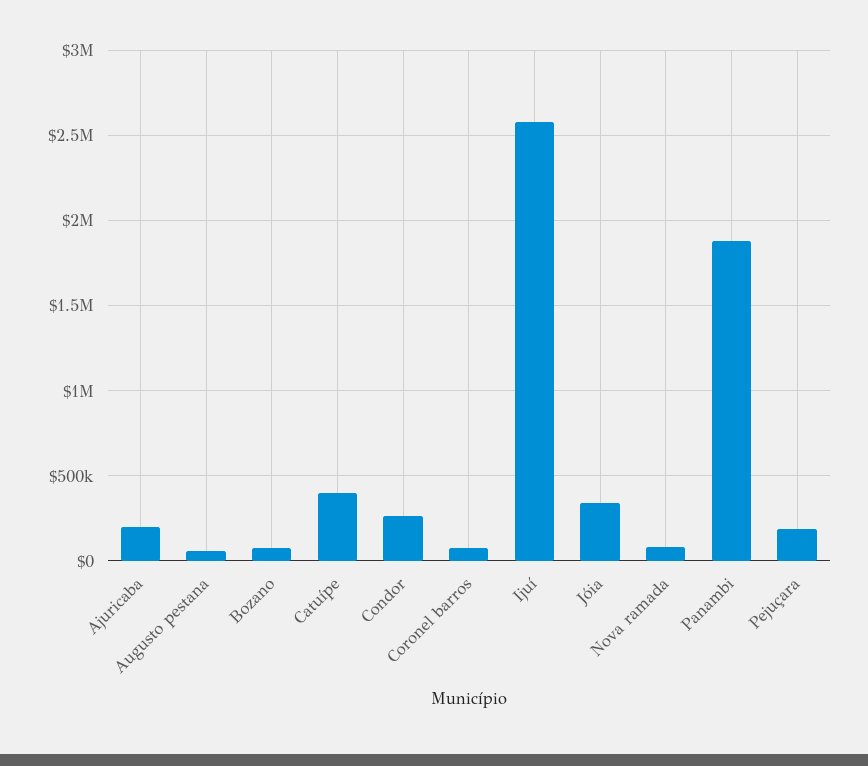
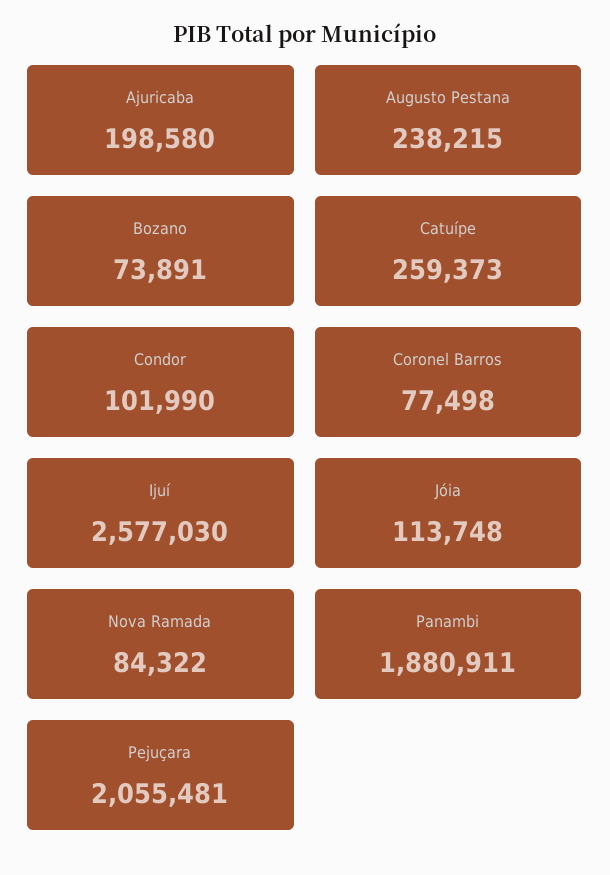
Augusto pestana: 50000 -> 238215
Catuípe: 400000 -> 259373
Condor: 250000 -> 101990
Jóia: 350000 -> 113748
Pejuçara: 200000 -> 2055481

